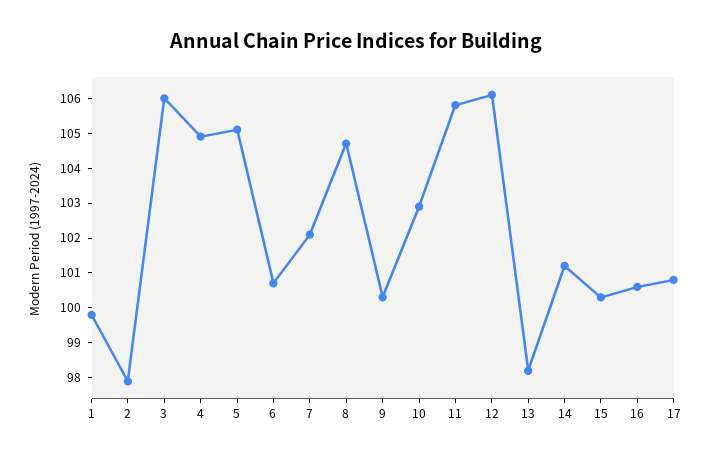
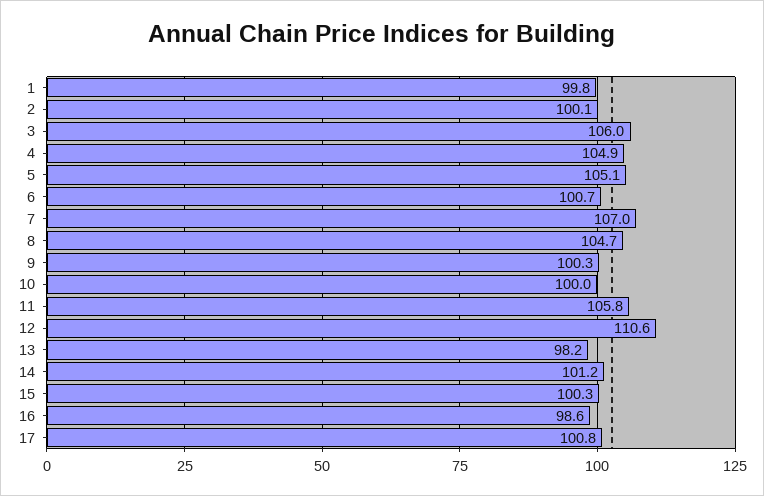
2: 98 -> 100.1
7: 102 -> 107
10: 103 -> 100
12: 106 -> 110.6
16: 100.5 -> 98.6

